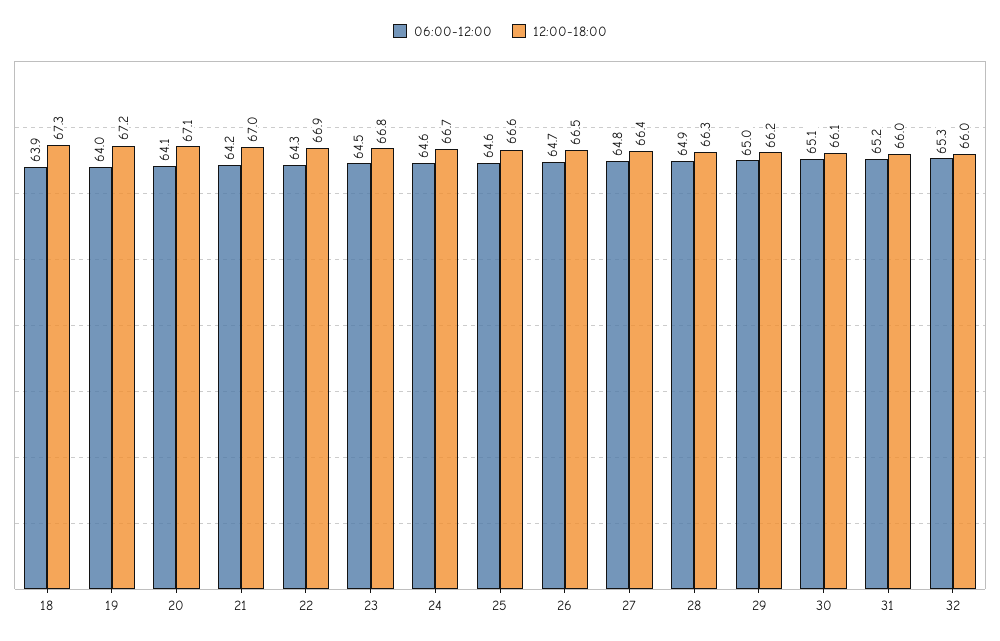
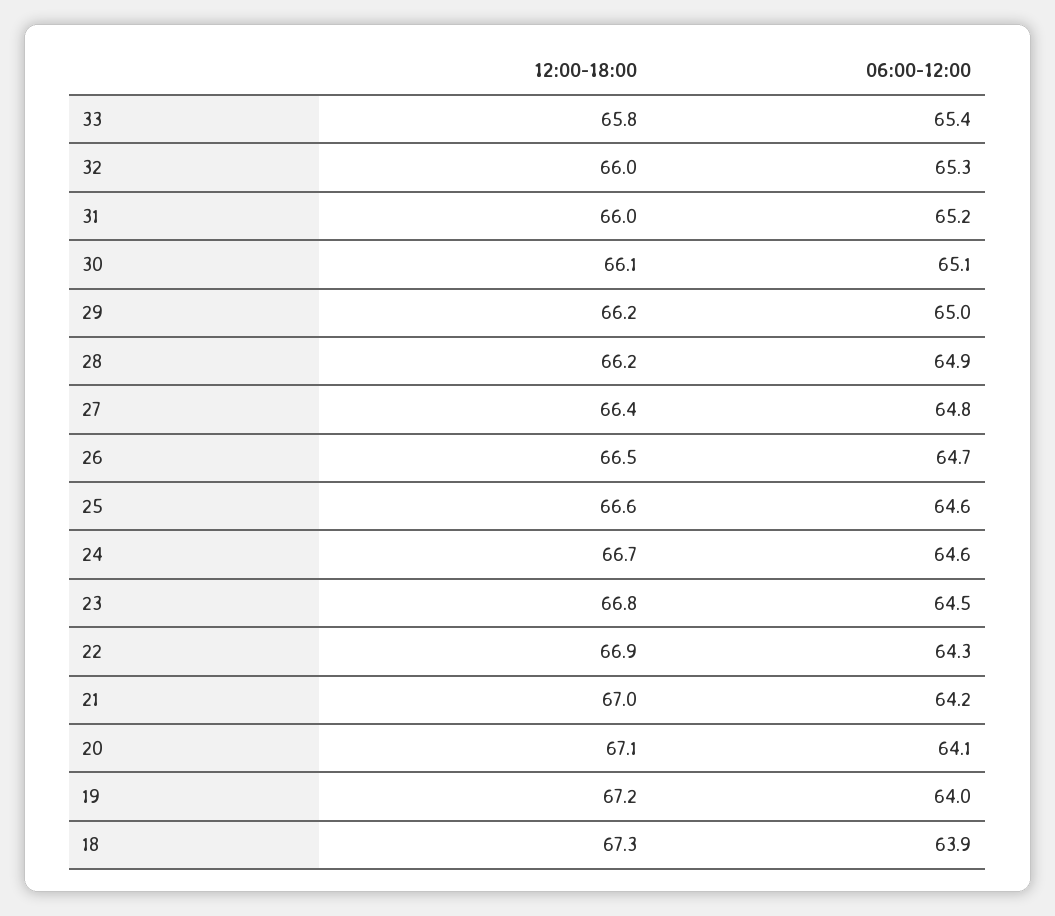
12:00-18:00, 28: 66.3 -> 66.2
12:00-18:00, 33: none -> 65.8
06:00-12:00, 33: none -> 65.4

